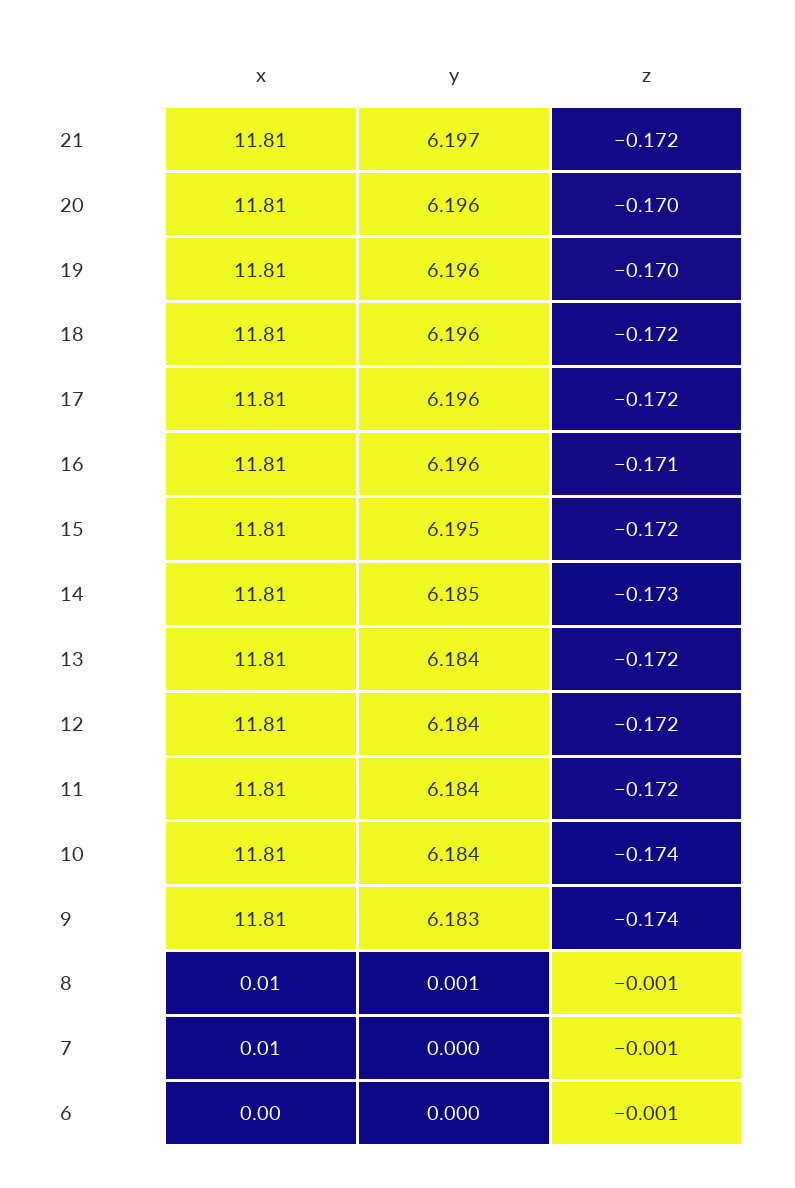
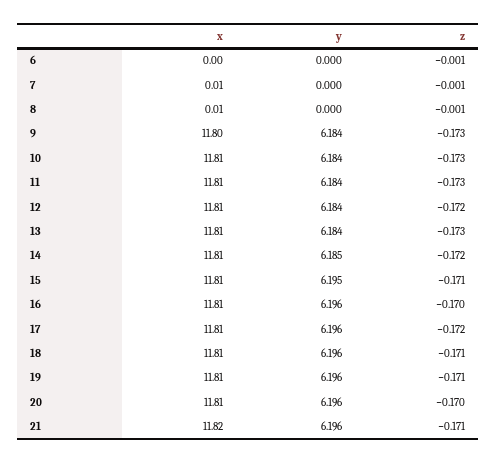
x, 21: 11.81 -> 11.82
y, 21: 6.197 -> 6.196
z, 21: -0.172 -> -0.171
z, 19: -0.17 -> -0.171
z, 18: -0.172 -> -0.171
z, 16: -0.171 -> -0.17
z, 15: -0.172 -> -0.171
z, 14: -0.173 -> -0.172
z, 13: -0.172 -> -0.173
z, 11: -0.172 -> -0.173
z, 10: -0.174 -> -0.173
x, 9: 11.81 -> 11.8
y, 9: 6.183 -> 6.184
z, 9: -0.174 -> -0.173
y, 8: 0.001 -> 0

